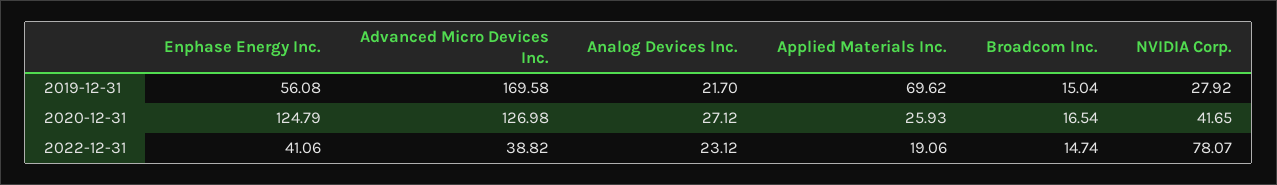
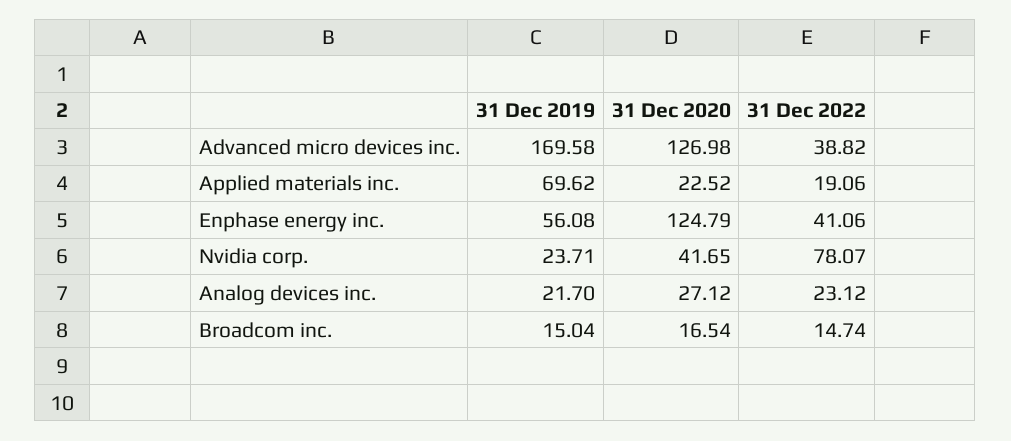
NVIDIA Corp., 2019-12-31: 27.92 -> 23.71
Applied Materials Inc., 2020-12-31: 25.93 -> 22.52

